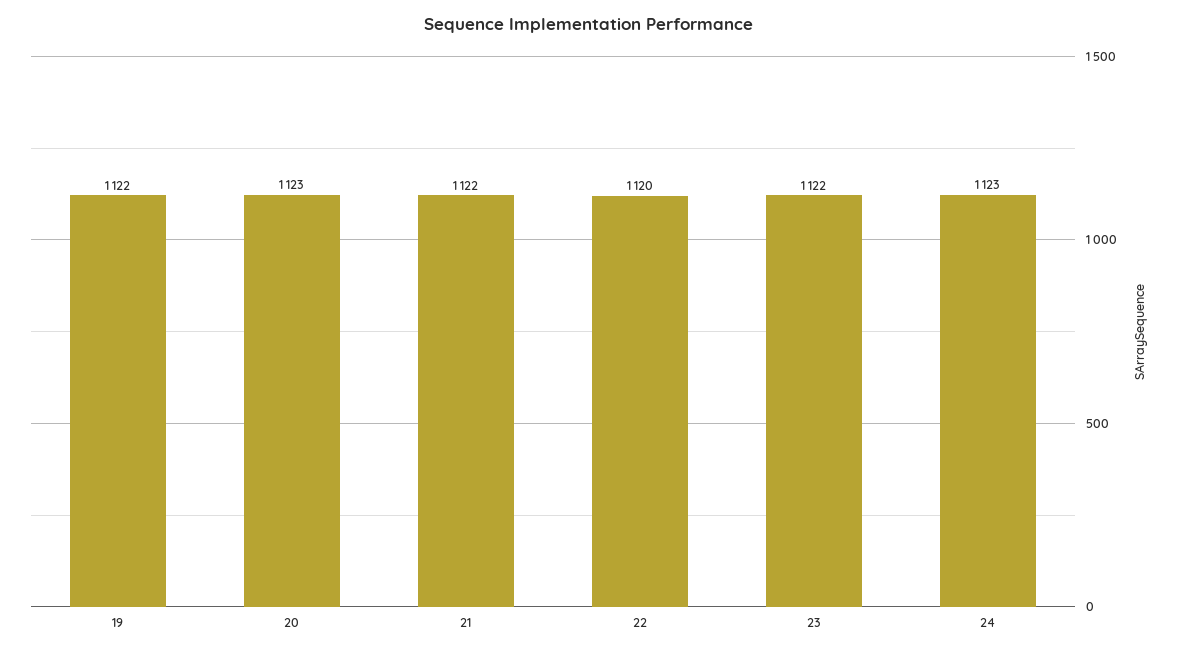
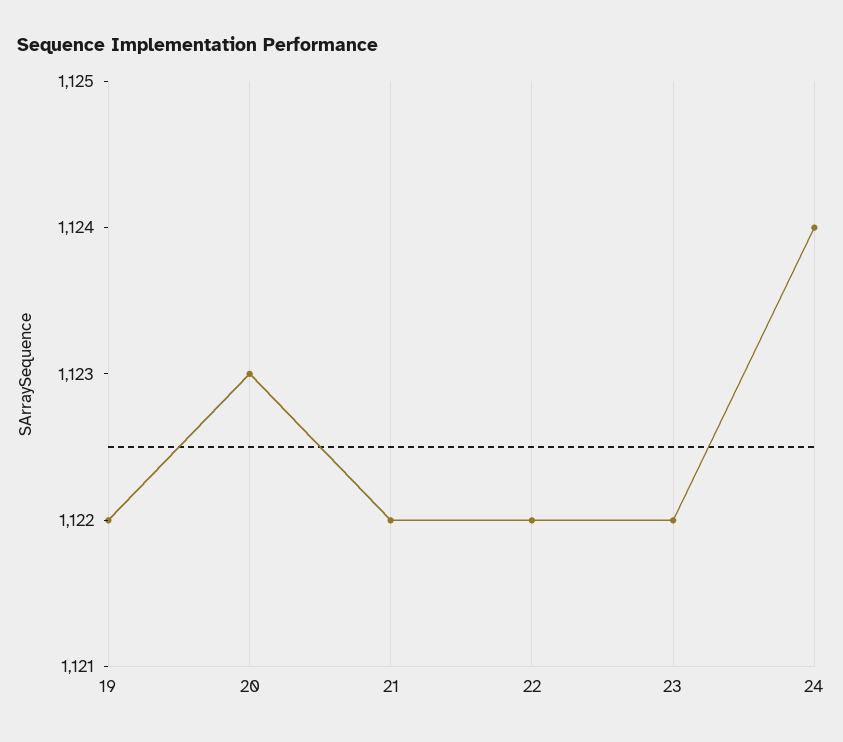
22: 1120 -> 1122
24: 1123 -> 1124

